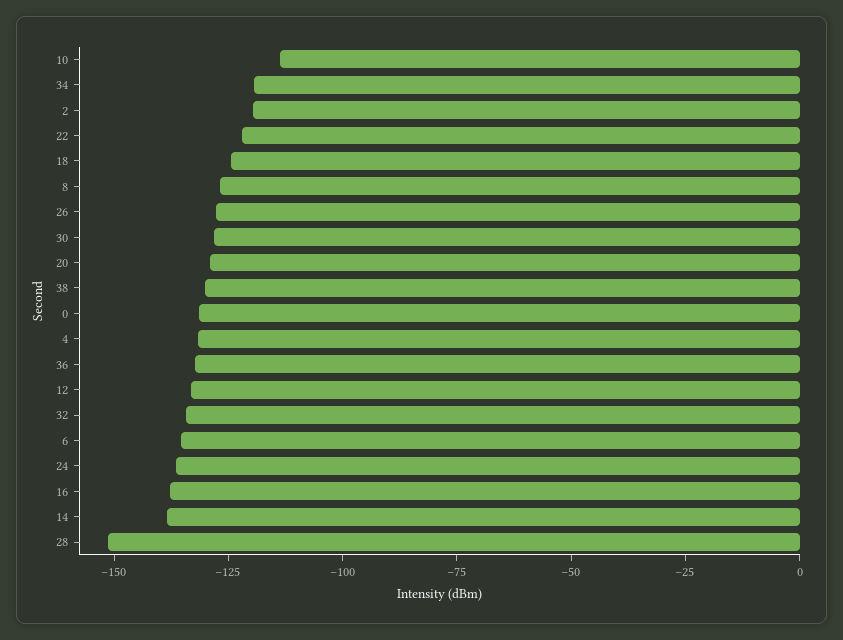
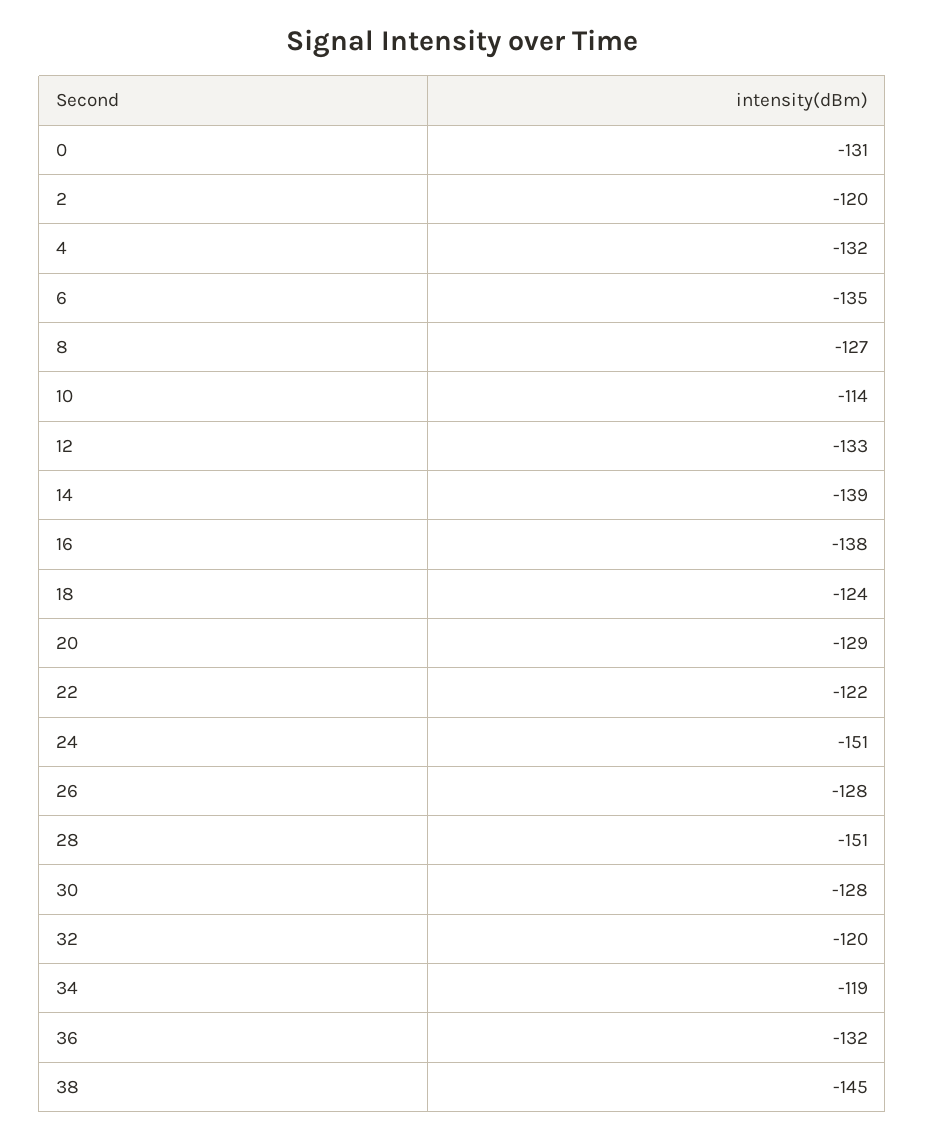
38: -130 -> -145
32: -135 -> -120
24: -135 -> -151

